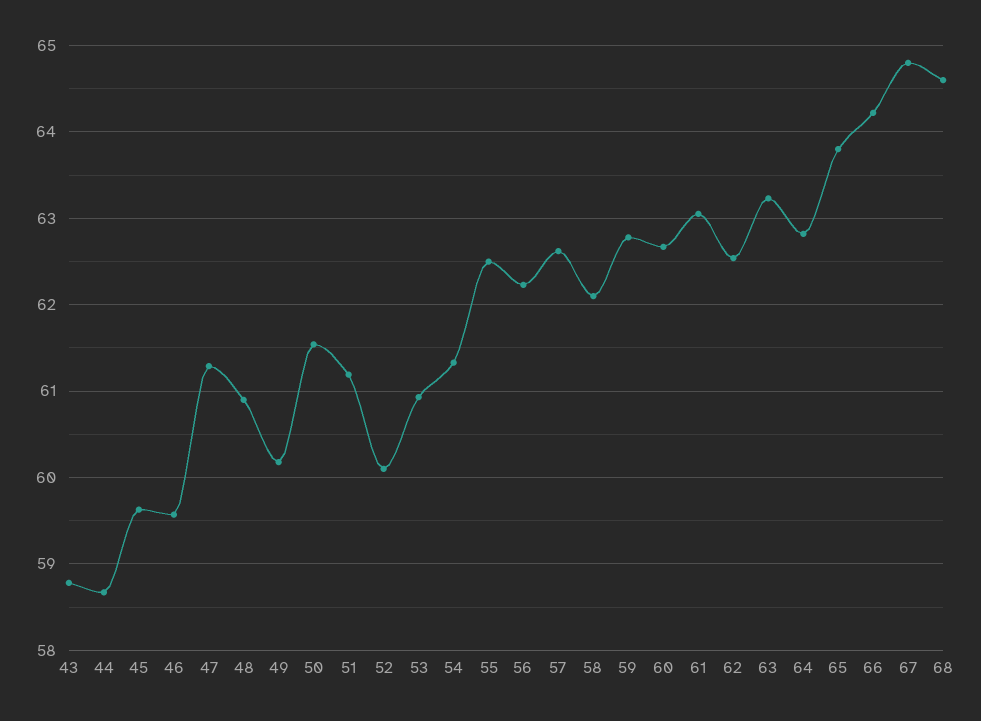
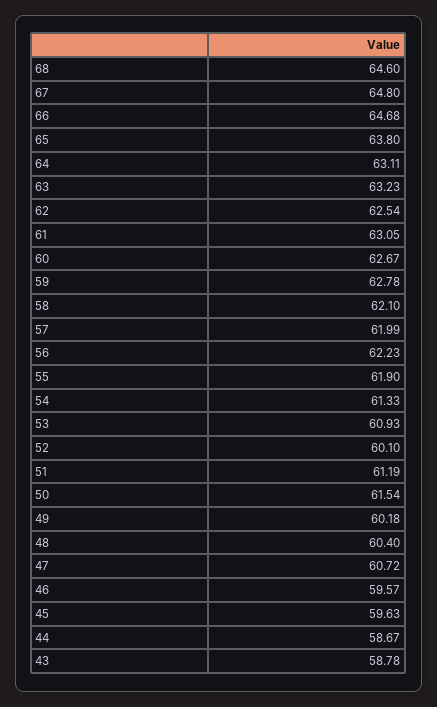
47: 61.3 -> 60.72
48: 60.9 -> 60.4
55: 62.5 -> 61.9
57: 62.6 -> 61.99
64: 62.8 -> 63.11
66: 64.2 -> 64.68

